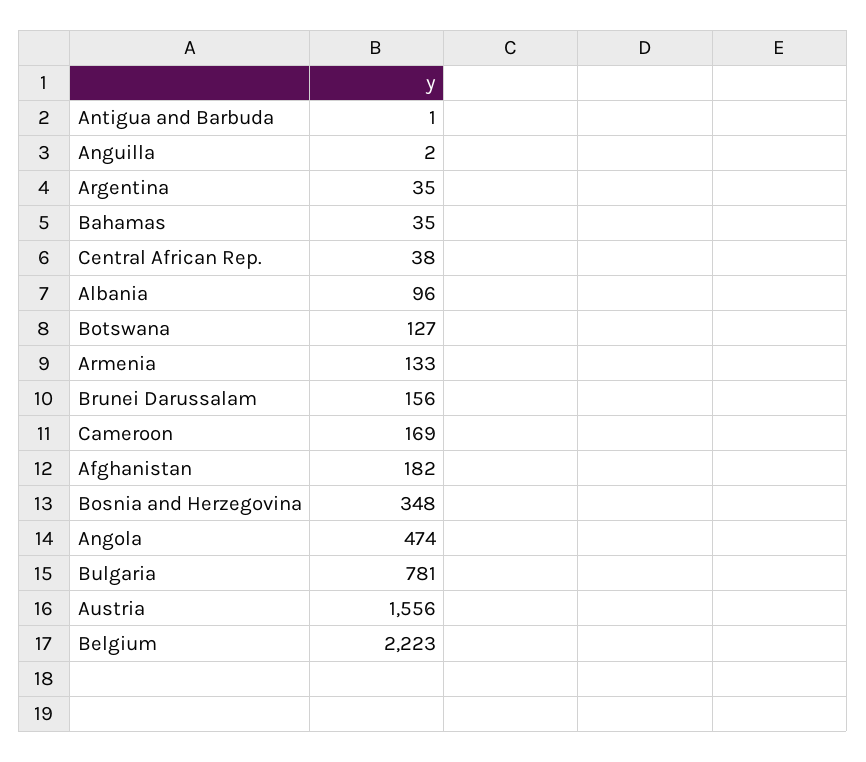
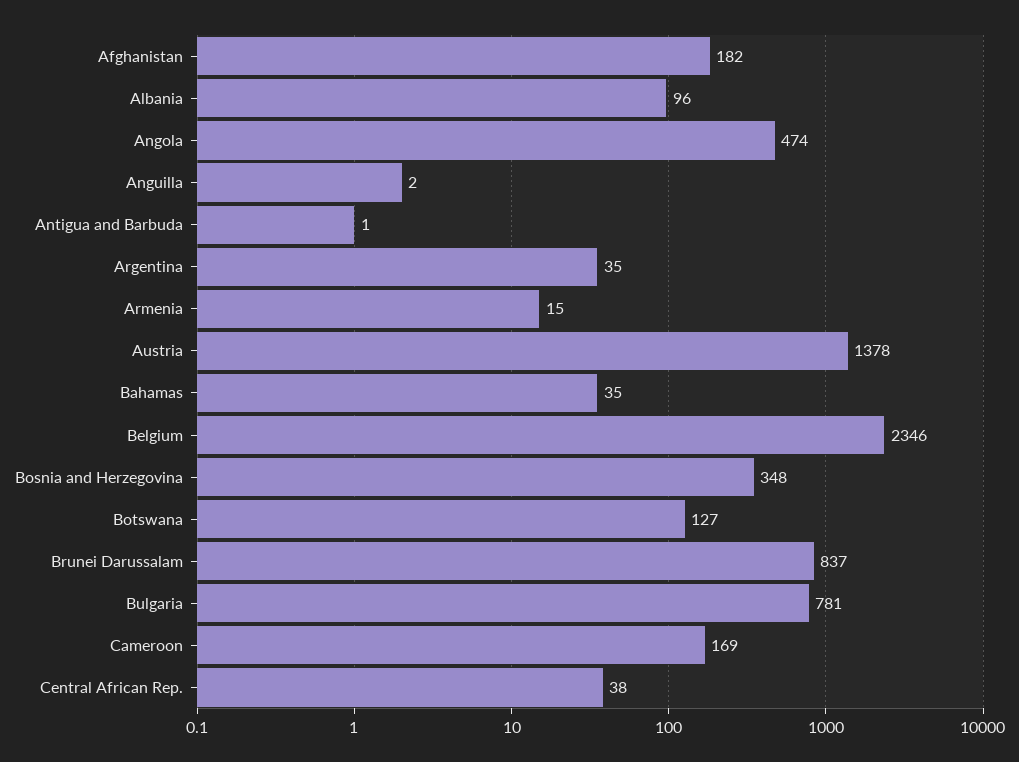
Armenia: 133 -> 15
Brunei Darussalam: 156 -> 837
Austria: 1556 -> 1378
Belgium: 2223 -> 2346

